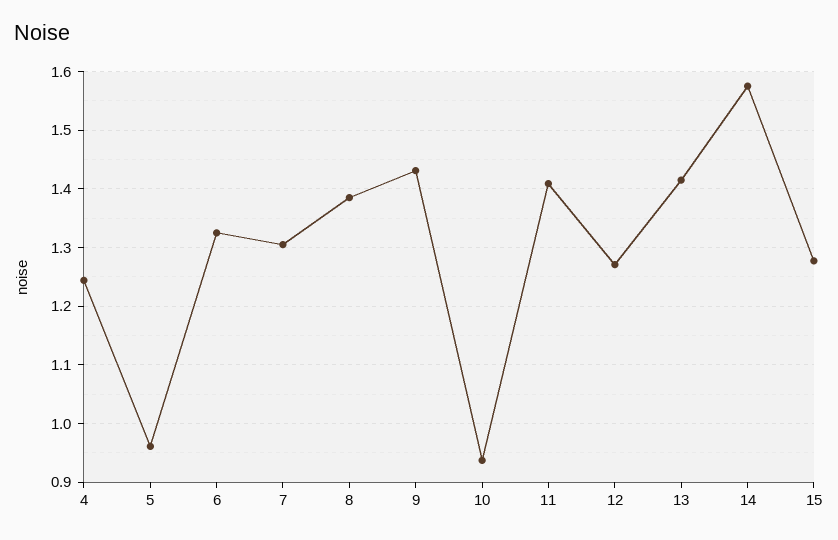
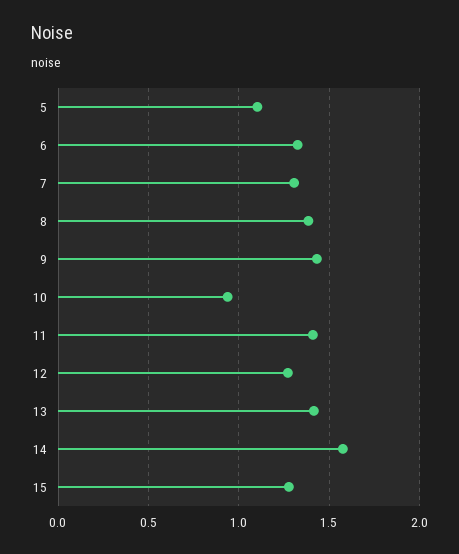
4: 1.24 -> none
5: 0.96 -> 1.1

